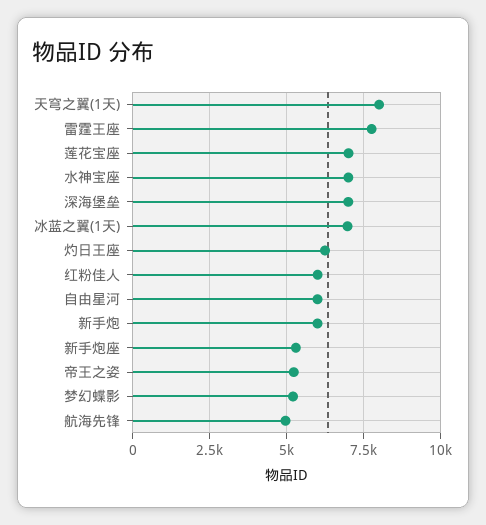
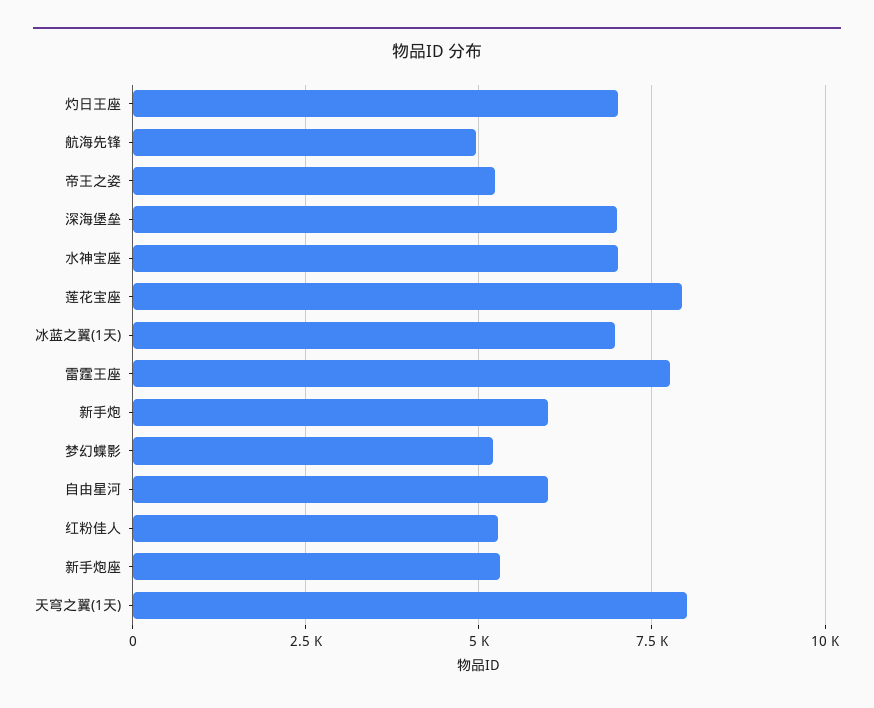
莲花宝座: 7000 -> 8000
灼日王座: 6250 -> 7000
红粉佳人: 6000 -> 5250

